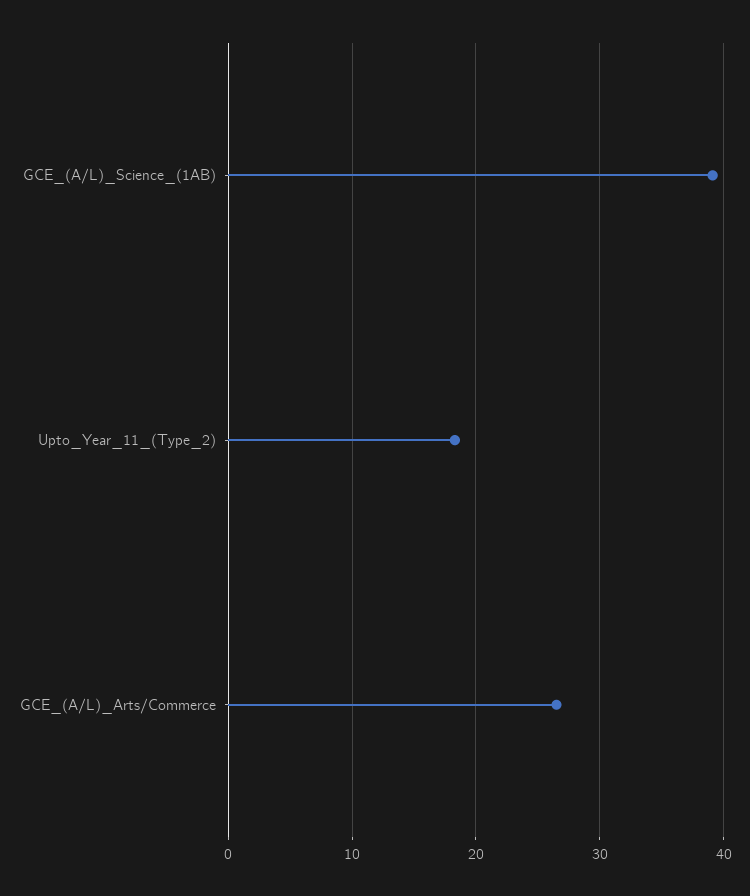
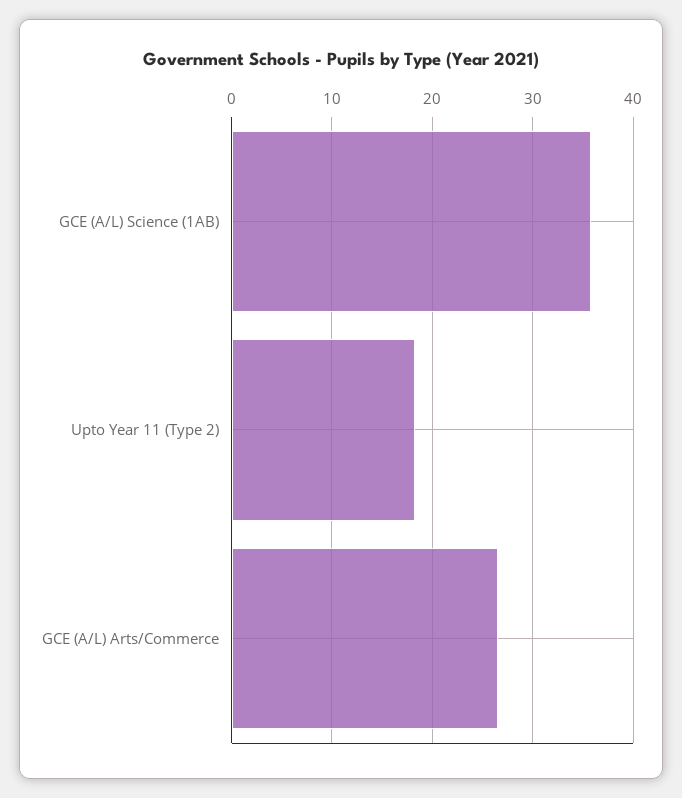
GCE_(A/L)_Science_(1AB): 39 -> 36

